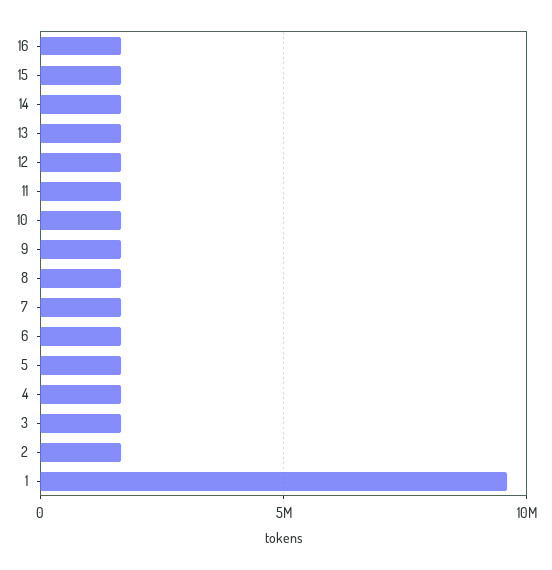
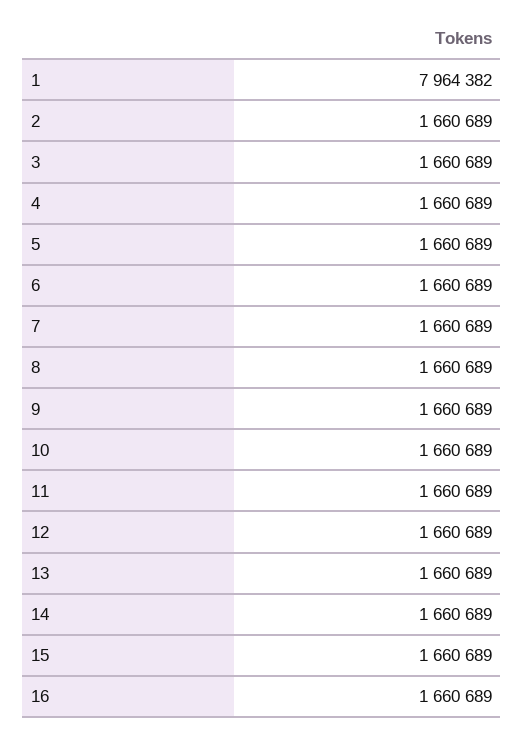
1: 9500000 -> 7964382

